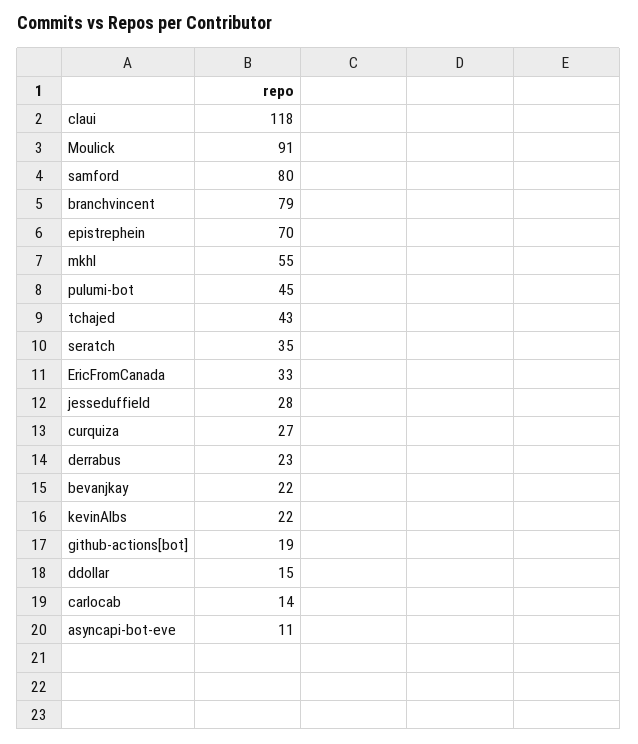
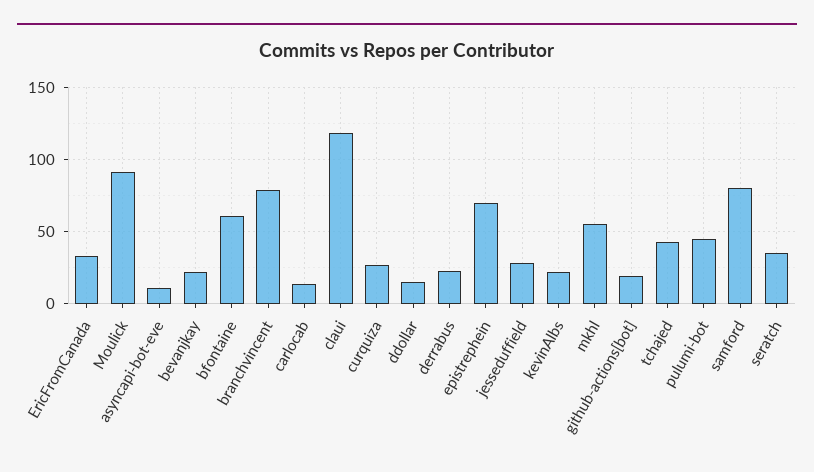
bfontaine: none -> 60

